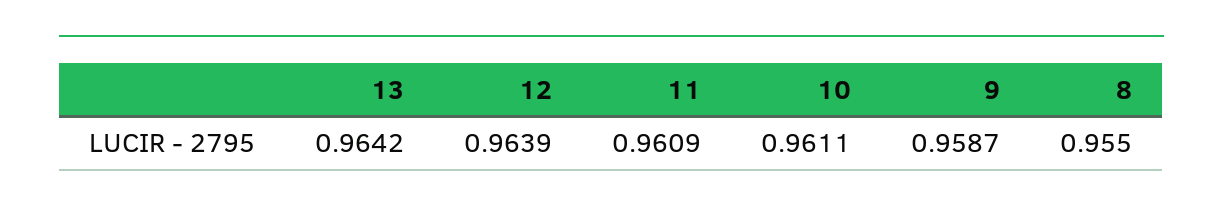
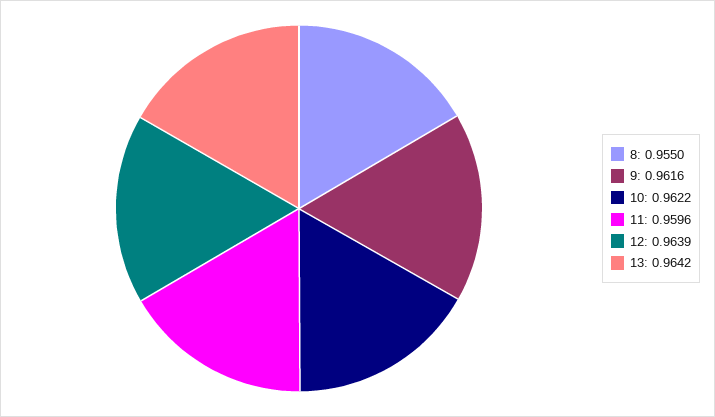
11: 0.9609 -> 0.9596
10: 0.9611 -> 0.9622
9: 0.9587 -> 0.9616

